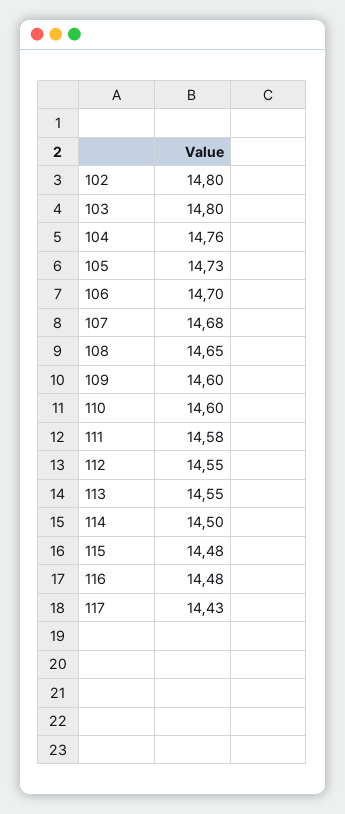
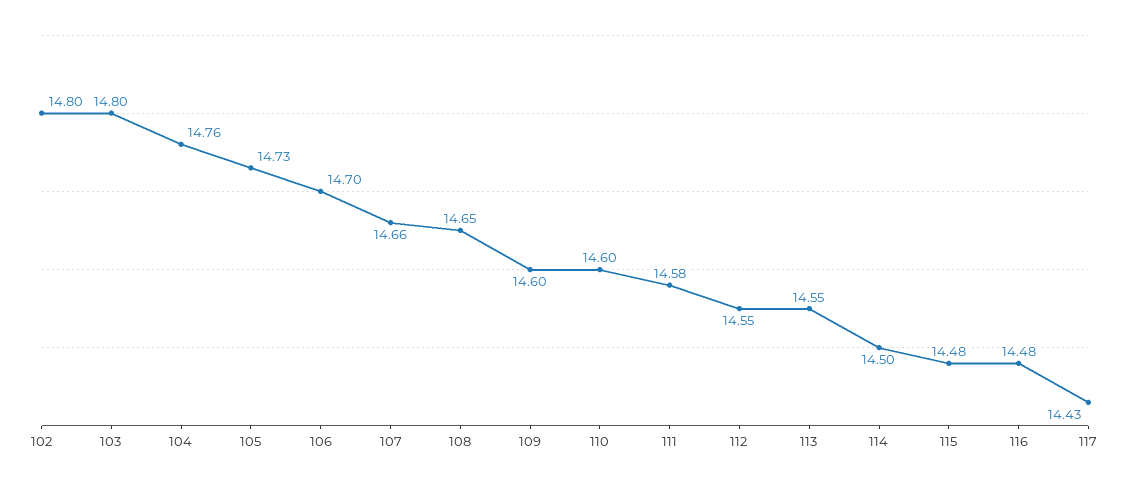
107: 14.68 -> 14.66

